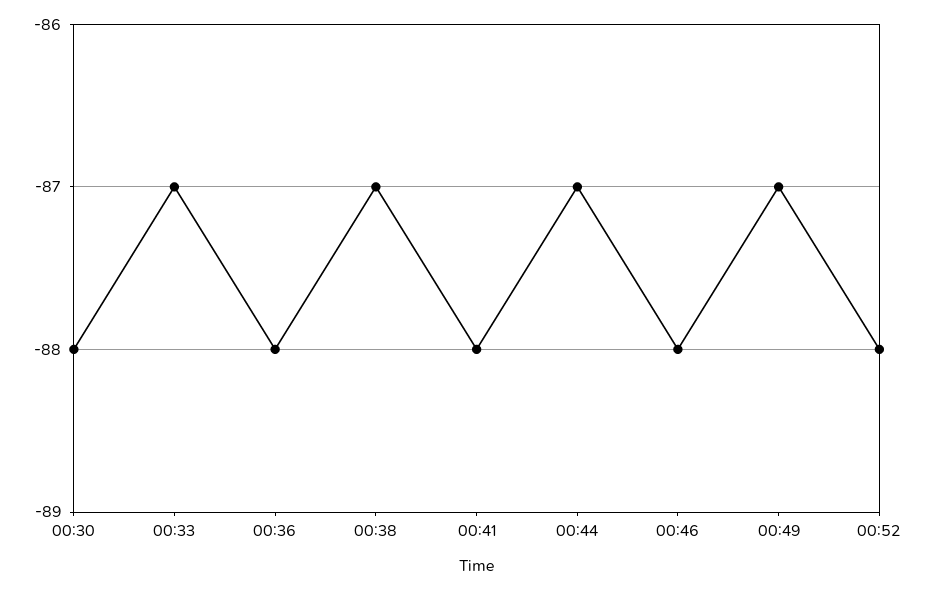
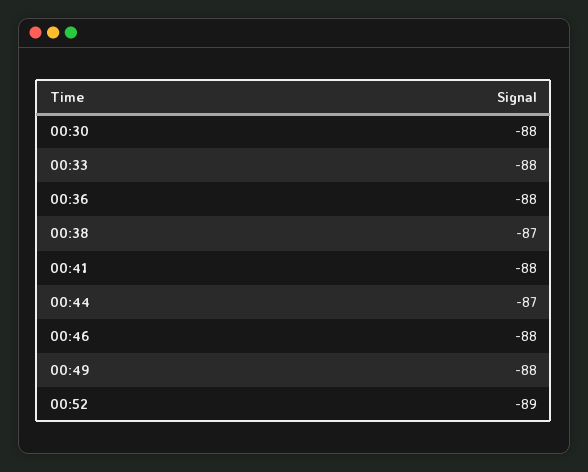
00:33: -87 -> -88
00:49: -87 -> -88
00:52: -88 -> -89

